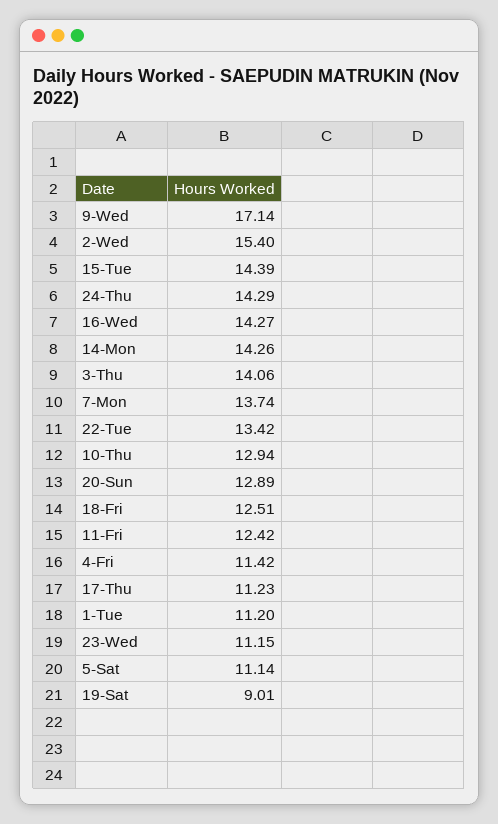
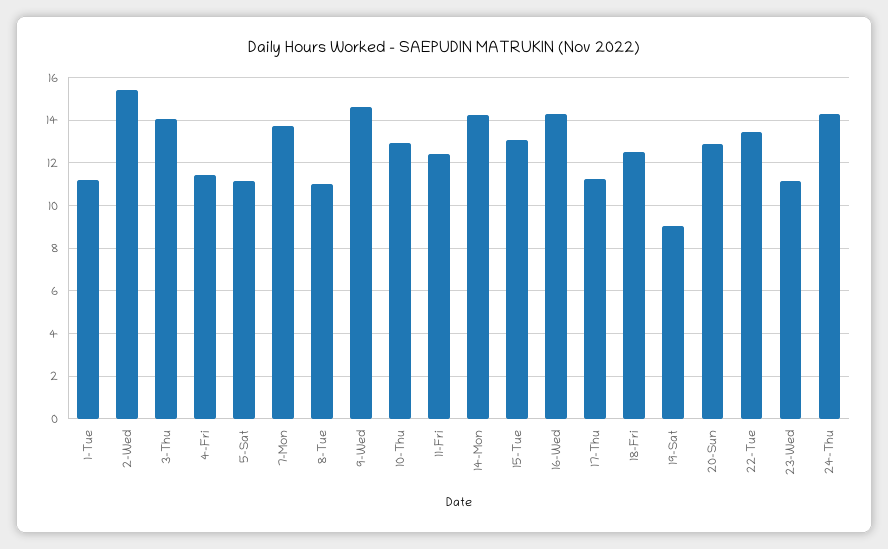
9-Wed: 17.14 -> 14.5
15-Tue: 14.39 -> 13
8-Tue: none -> 11

